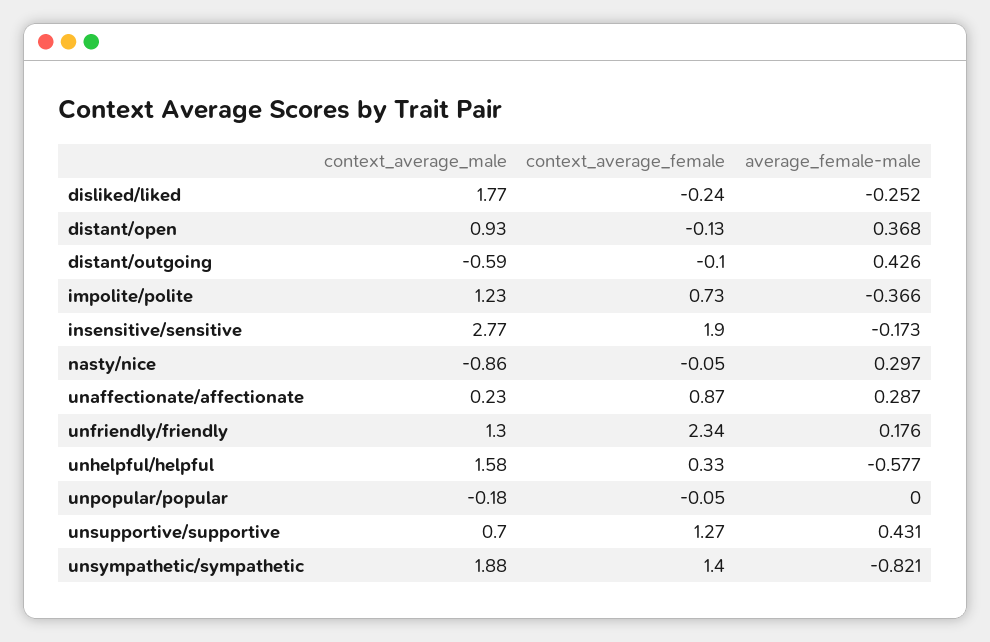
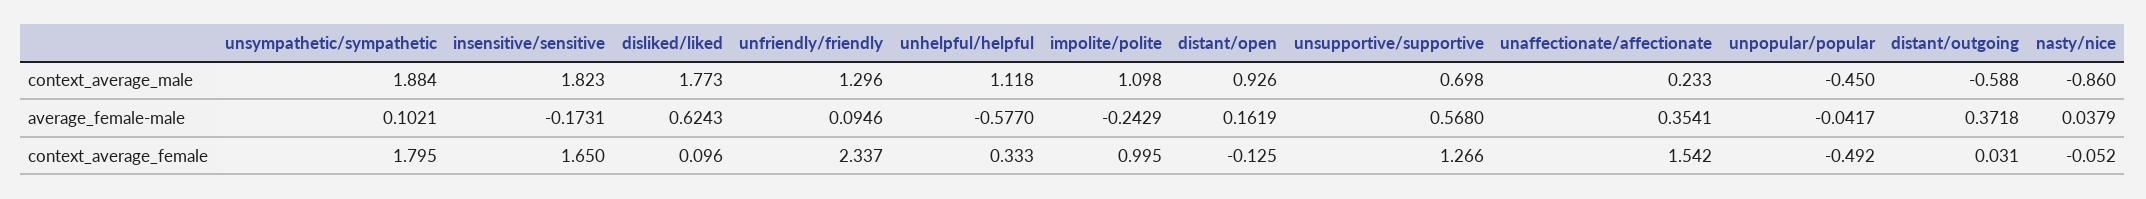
context_average_female, disliked/liked: -0.24 -> 0.096
average_female-male, disliked/liked: -0.252 -> 0.6243
average_female-male, distant/open: 0.368 -> 0.1619
context_average_female, distant/outgoing: -0.1 -> 0.031
average_female-male, distant/outgoing: 0.426 -> 0.3718
context_average_male, impolite/polite: 1.23 -> 1.098
context_average_female, impolite/polite: 0.73 -> 0.995
average_female-male, impolite/polite: -0.366 -> -0.2429
context_average_male, insensitive/sensitive: 2.77 -> 1.823
context_average_female, insensitive/sensitive: 1.9 -> 1.65
average_female-male, nasty/nice: 0.297 -> 0.0379
context_average_female, unaffectionate/affectionate: 0.87 -> 1.542
average_female-male, unaffectionate/affectionate: 0.287 -> 0.3541
average_female-male, unfriendly/friendly: 0.176 -> 0.0946
context_average_male, unhelpful/helpful: 1.58 -> 1.118
context_average_male, unpopular/popular: -0.18 -> -0.45
context_average_female, unpopular/popular: -0.05 -> -0.492
average_female-male, unpopular/popular: 0 -> -0.0417
average_female-male, unsupportive/supportive: 0.431 -> 0.568
context_average_female, unsympathetic/sympathetic: 1.4 -> 1.795
average_female-male, unsympathetic/sympathetic: -0.821 -> 0.1021

